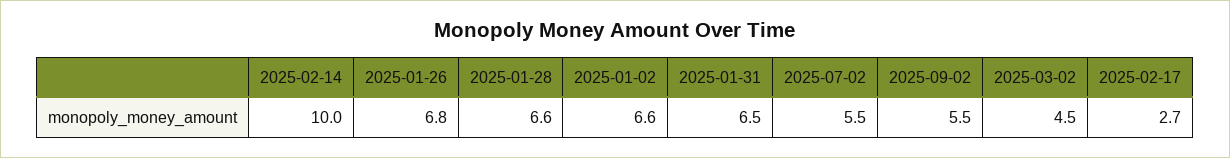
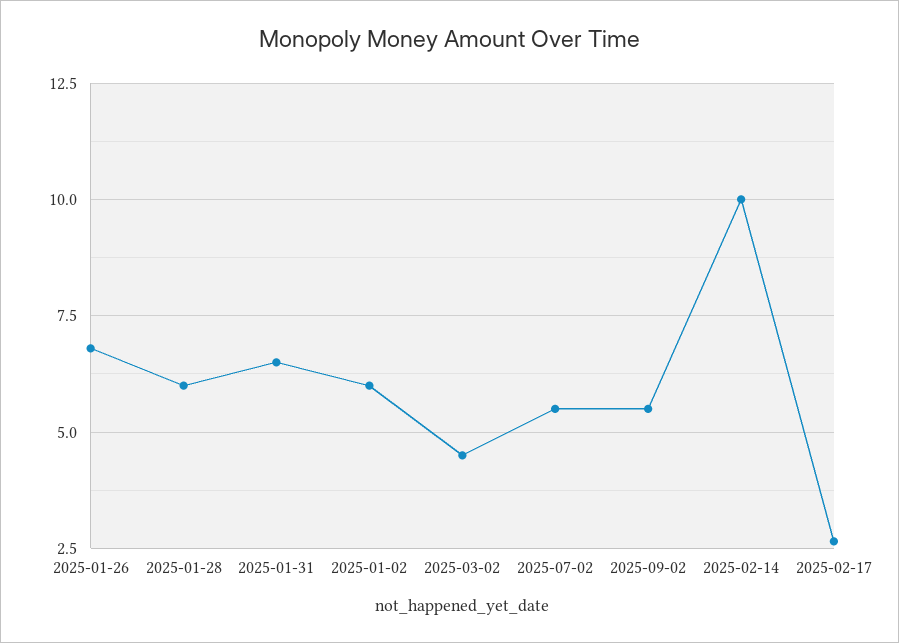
2025-01-28: 6.6 -> 6
2025-01-02: 6.6 -> 6

